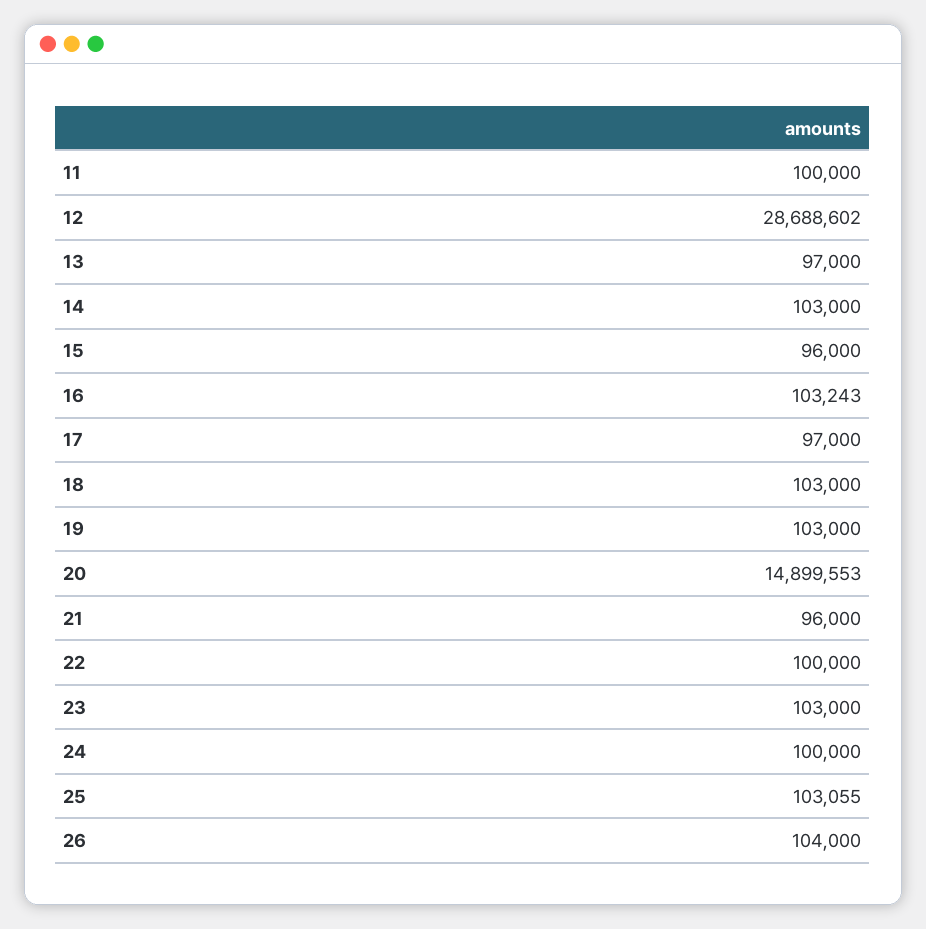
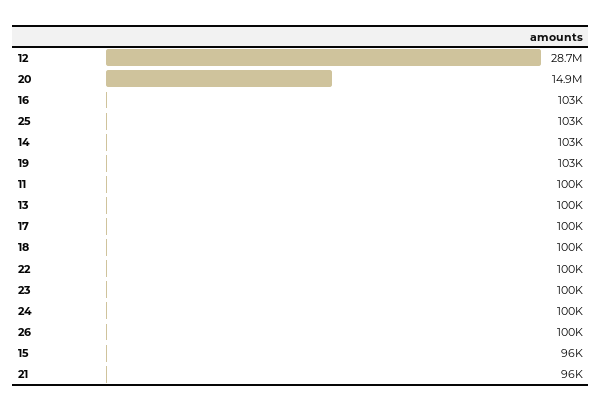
13: 97000 -> 100000
17: 97000 -> 100000
18: 103000 -> 100000
23: 103000 -> 100000
26: 104000 -> 100000

